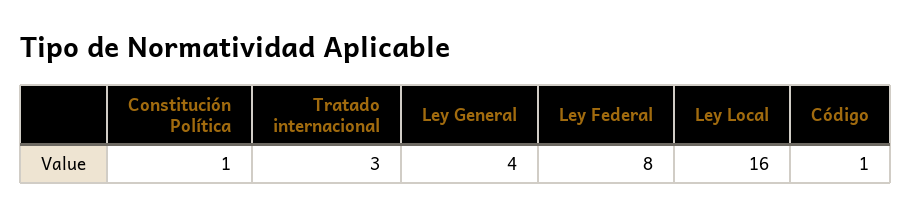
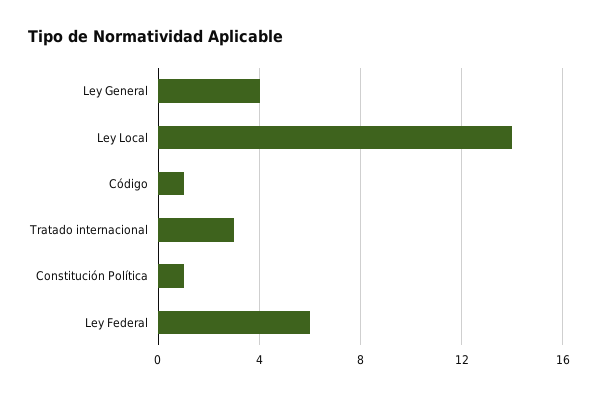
Ley Federal: 8 -> 6
Ley Local: 16 -> 14

